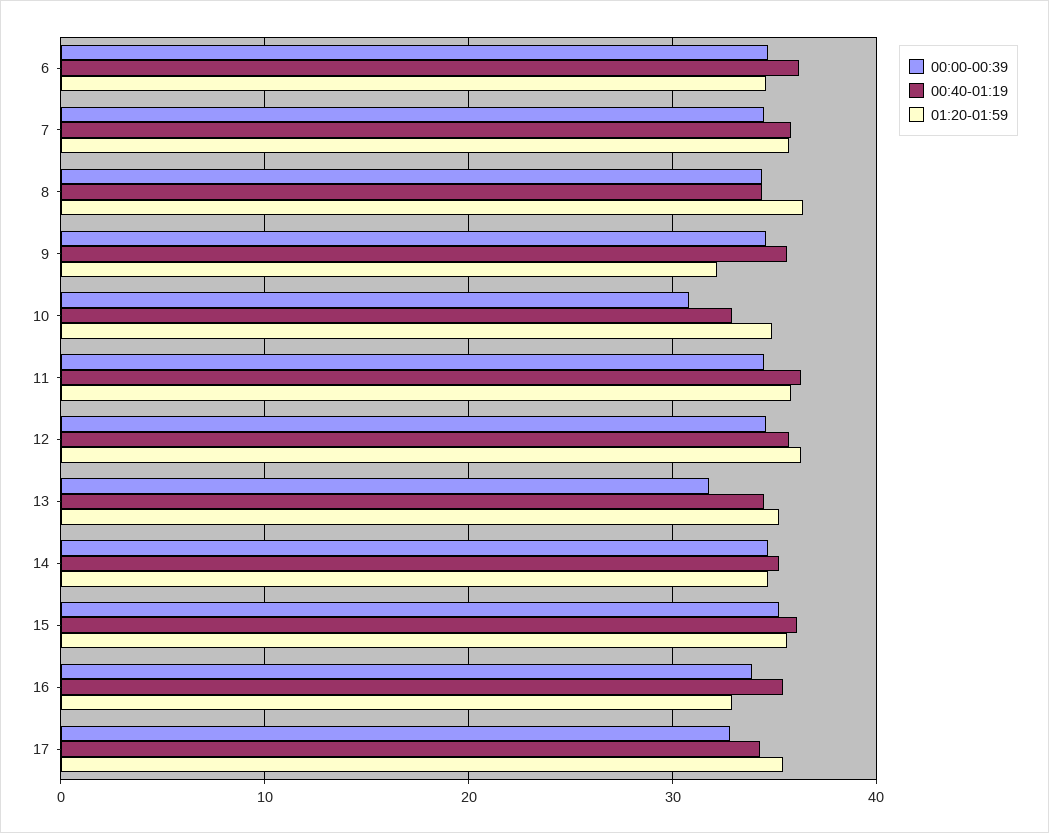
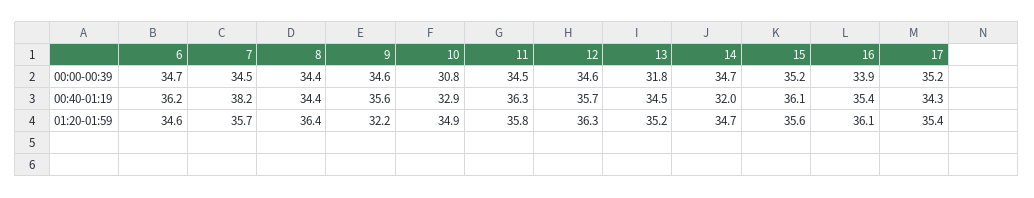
00:40-01:19, 7: 36 -> 38.2
00:40-01:19, 14: 35 -> 32
01:20-01:59, 16: 33 -> 36.1
00:00-00:39, 17: 33 -> 35.2

